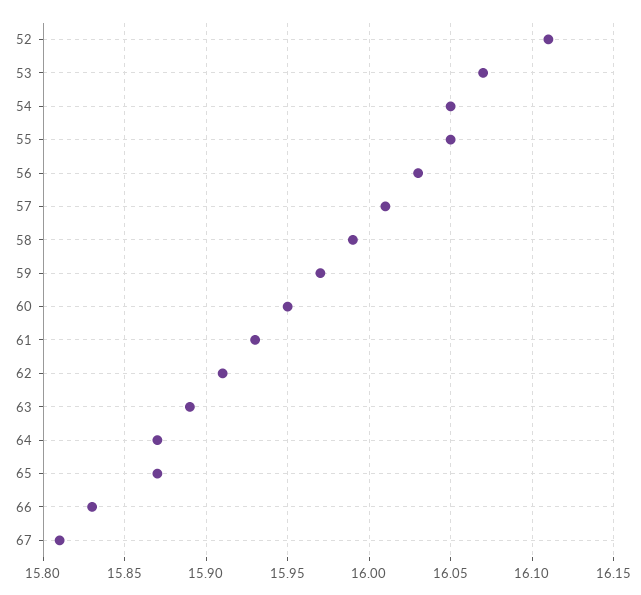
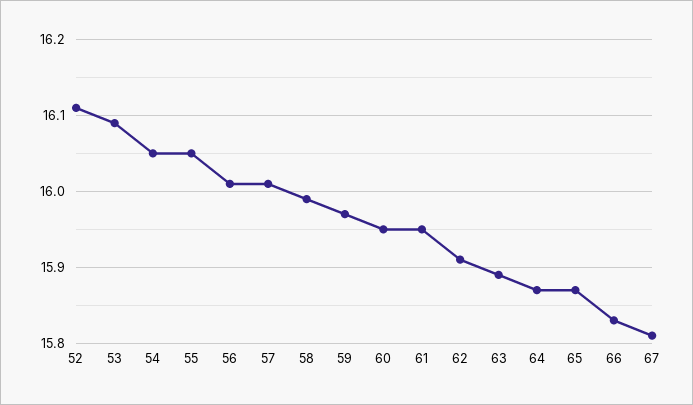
53: 16.07 -> 16.09
56: 16.03 -> 16.01
61: 15.93 -> 15.95

